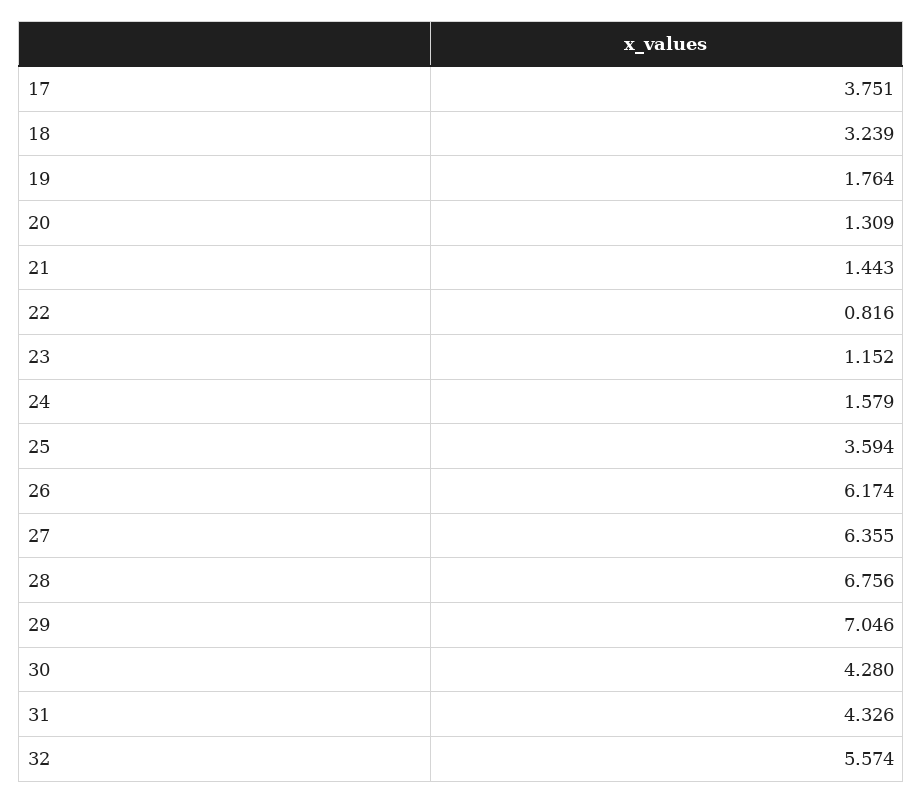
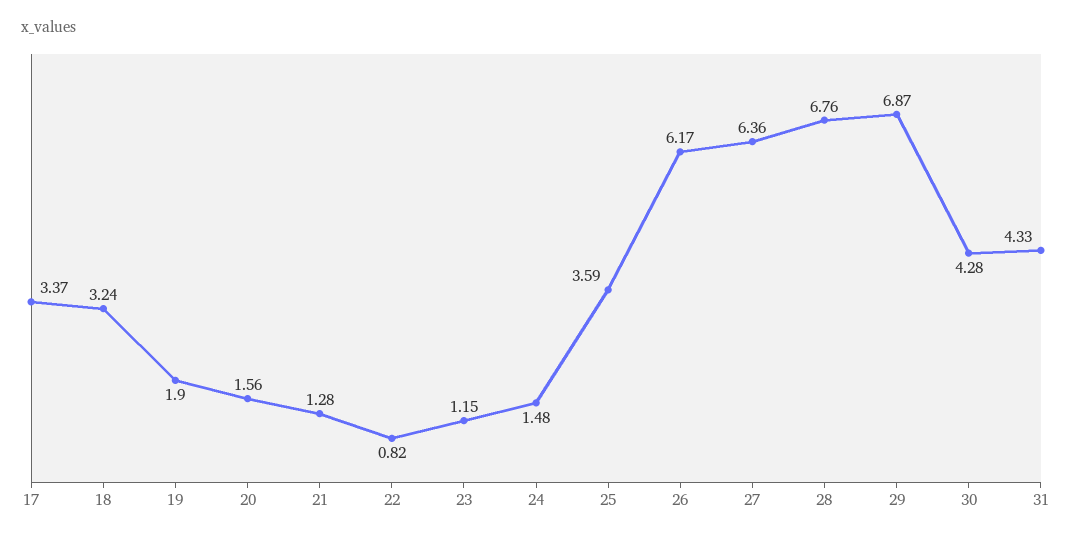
17: 3.751 -> 3.37
19: 1.764 -> 1.9
20: 1.309 -> 1.56
21: 1.443 -> 1.28
24: 1.579 -> 1.48
29: 7.046 -> 6.87
32: 5.574 -> none

